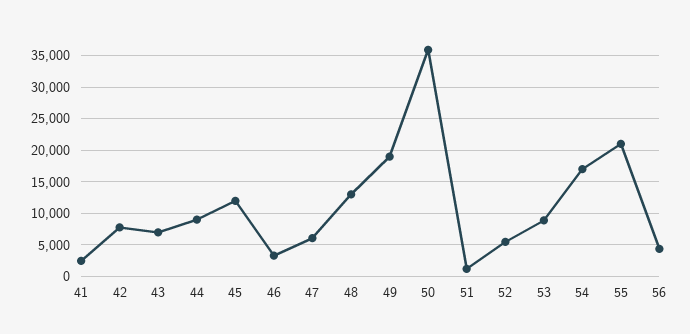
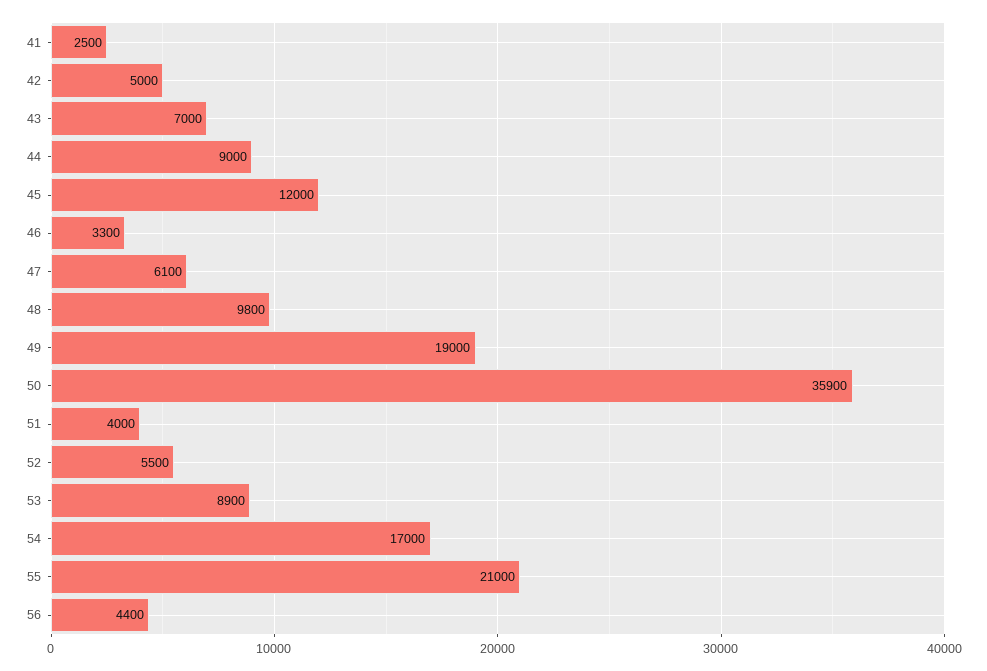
42: 8000 -> 5000
48: 13000 -> 9800
51: 1000 -> 4000

